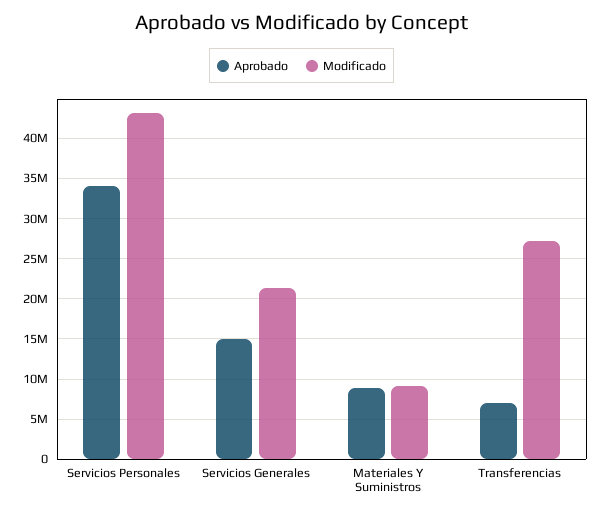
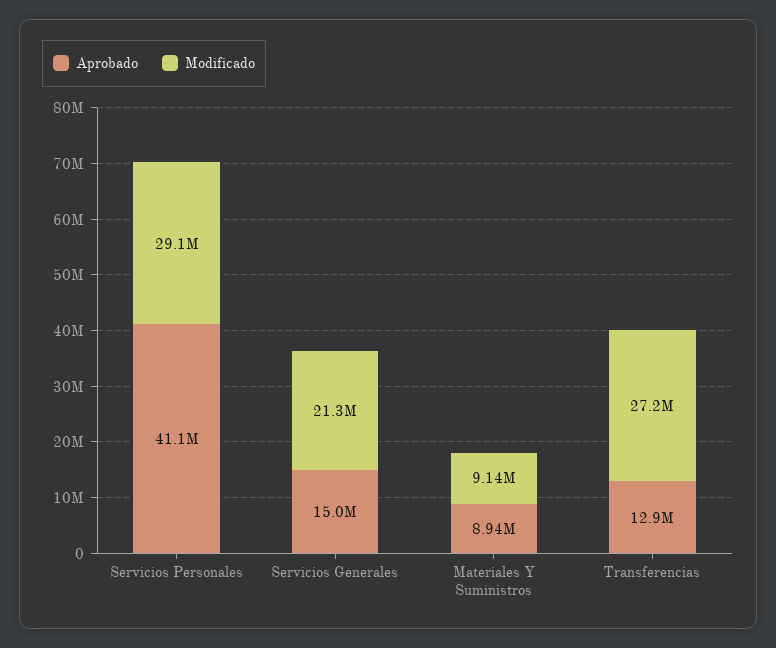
Aprobado, Servicios Personales: 34000000 -> 41100000
Modificado, Servicios Personales: 43000000 -> 29100000
Aprobado, Transferencias: 7000000 -> 12900000

